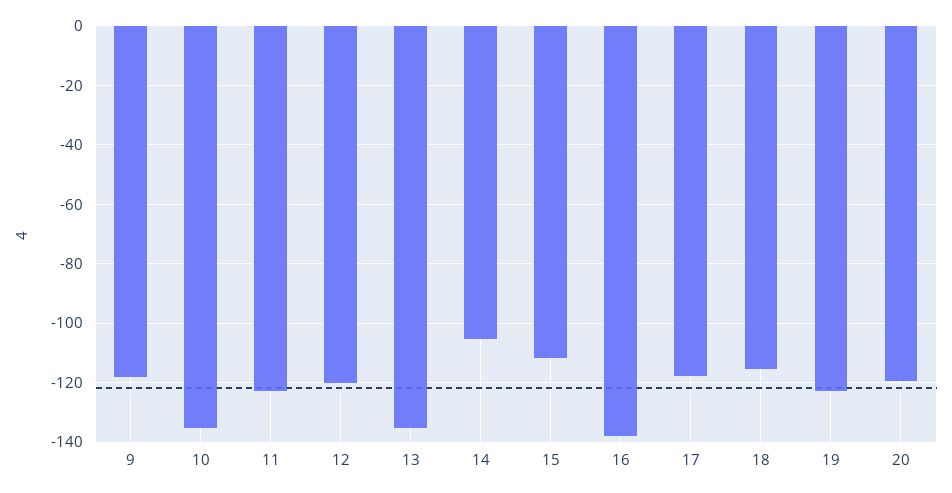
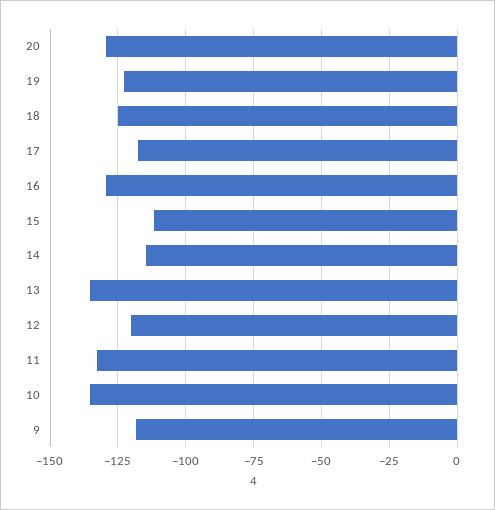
11: -122.5 -> -132.5
14: -105 -> -115
16: -137.5 -> -130
18: -115 -> -125
20: -120 -> -130

